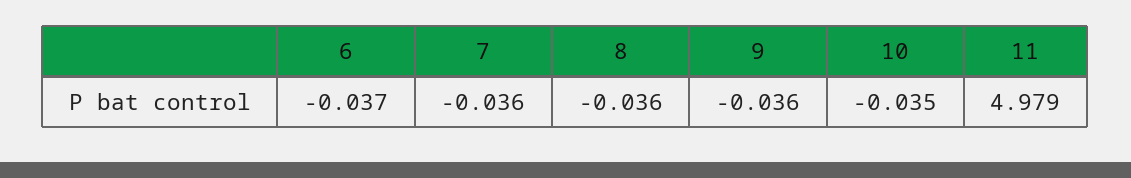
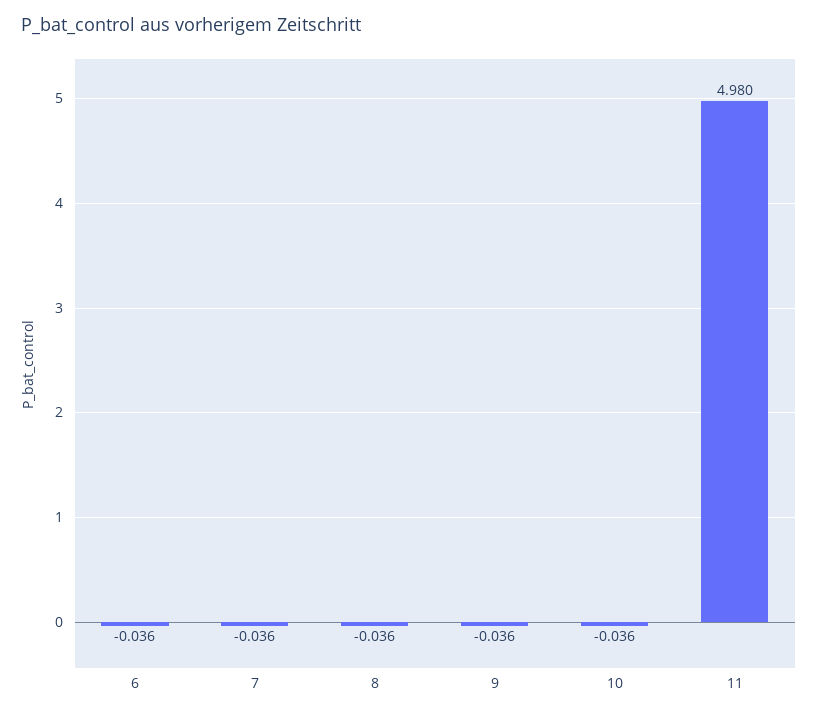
6: -0.037 -> -0.036
10: -0.035 -> -0.036
11: 4.979 -> 4.98

